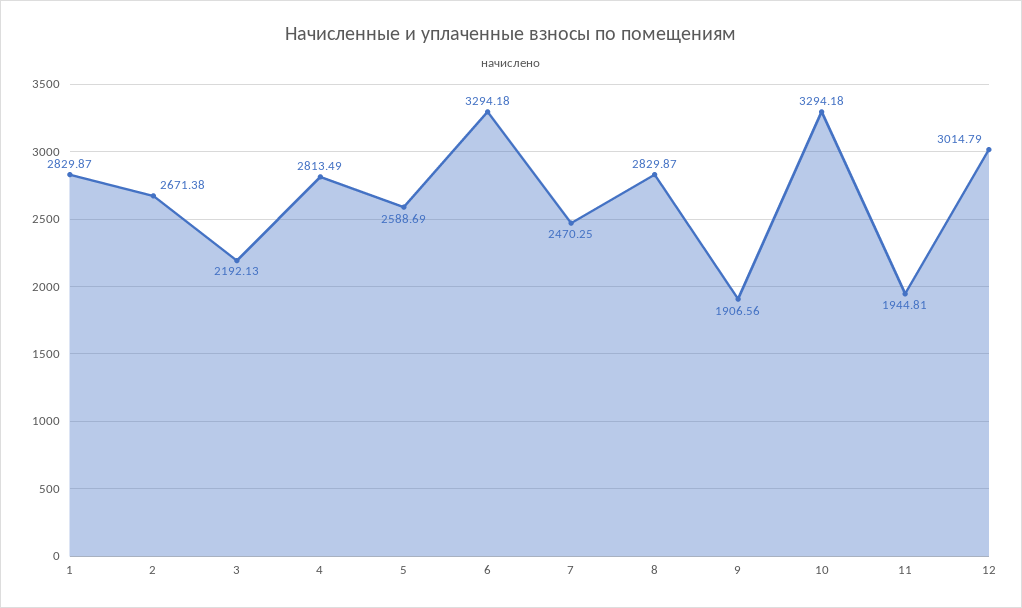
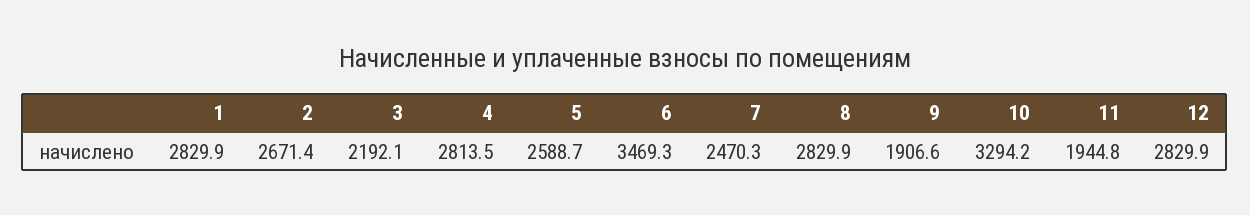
6: 3294.18 -> 3469.3
12: 3014.79 -> 2829.9

